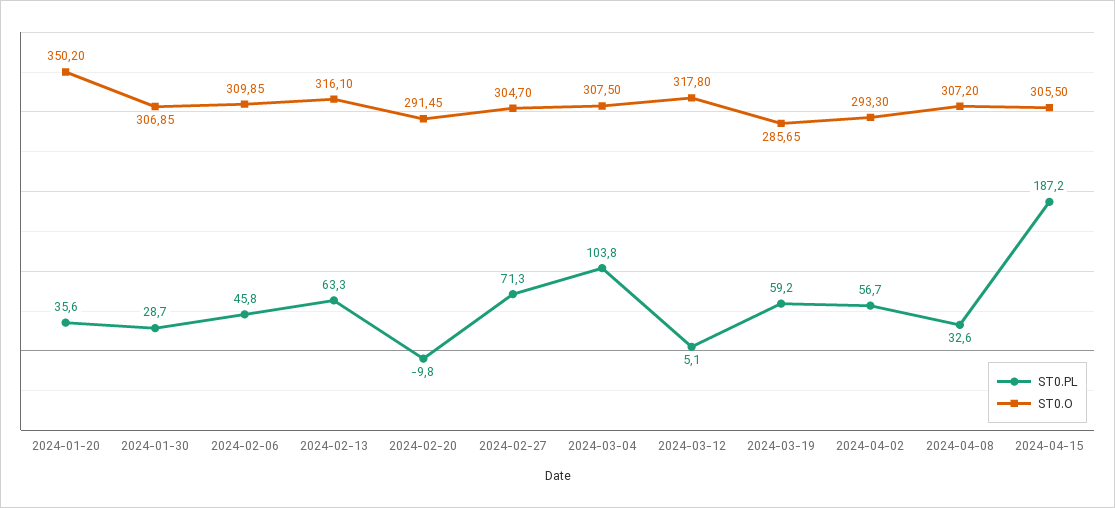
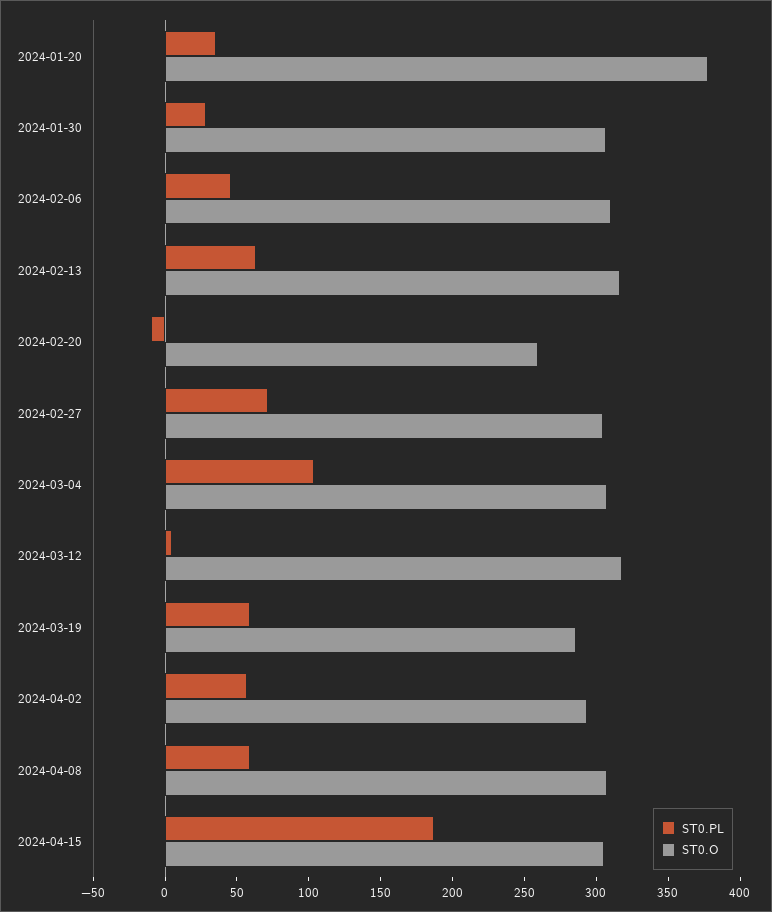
ST0.O, 2024-01-20: 350.2 -> 380
ST0.O, 2024-02-20: 291.45 -> 260
ST0.PL, 2024-04-08: 32.6 -> 60

